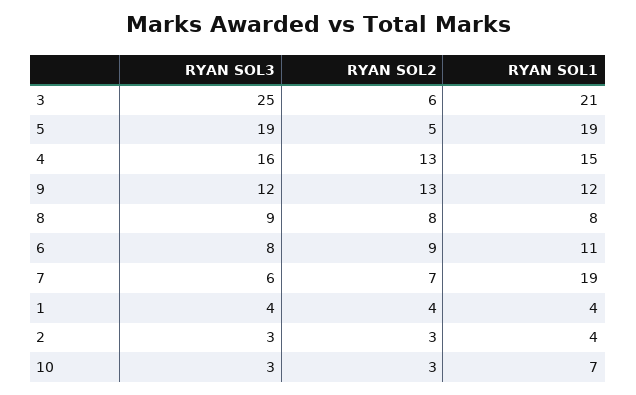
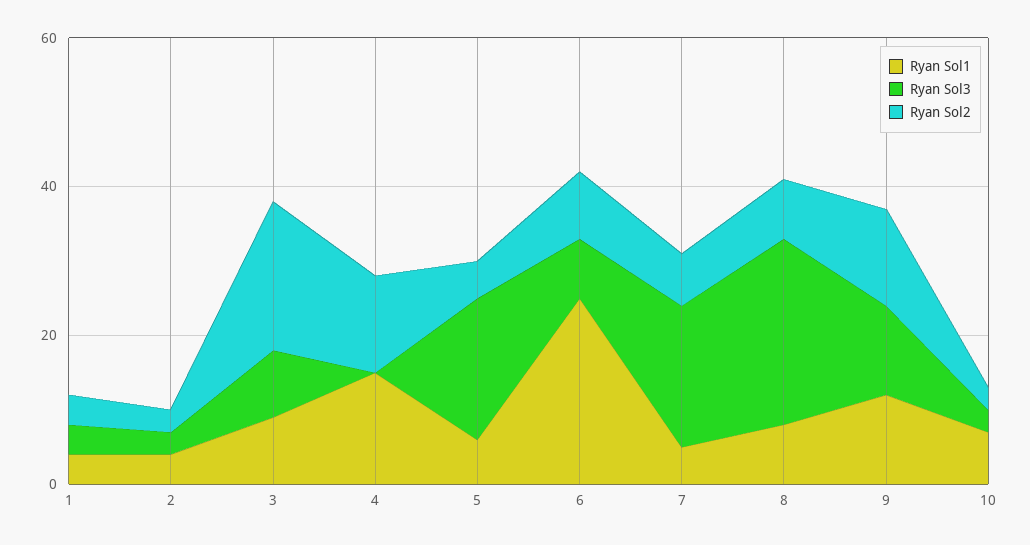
RYAN SOL3, 3: 25 -> 10
RYAN SOL2, 3: 6 -> 20
RYAN SOL1, 3: 21 -> 10
RYAN SOL1, 5: 19 -> 5
RYAN SOL3, 4: 16 -> 0
RYAN SOL3, 8: 9 -> 25
RYAN SOL1, 6: 11 -> 25
RYAN SOL3, 7: 6 -> 20
RYAN SOL1, 7: 19 -> 5

